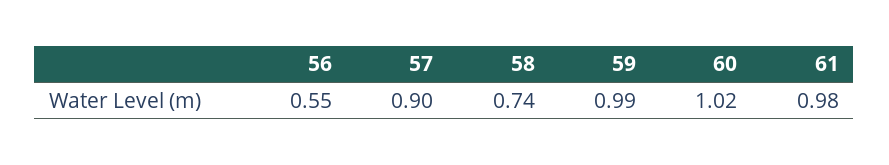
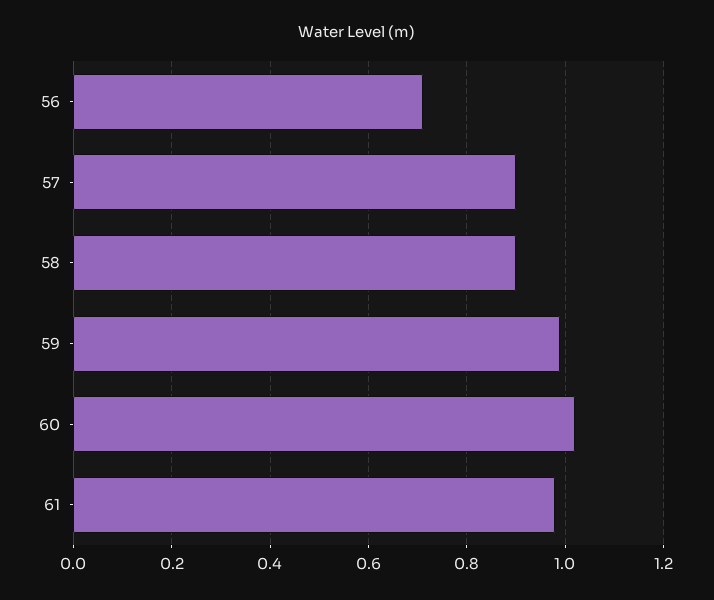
56: 0.55 -> 0.7
58: 0.74 -> 0.9

